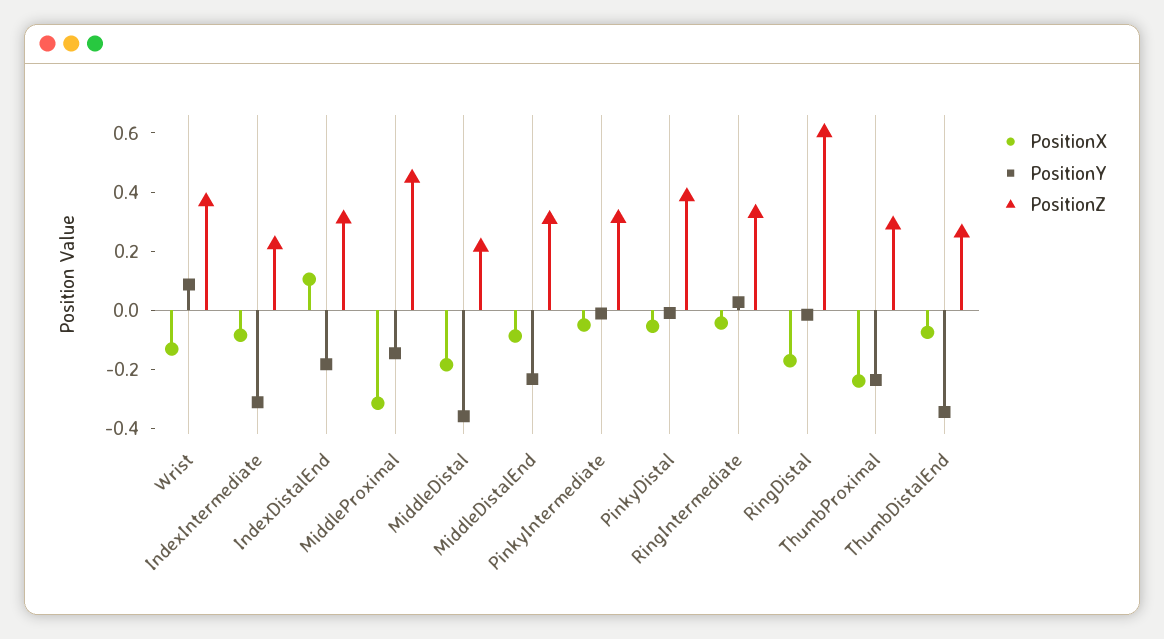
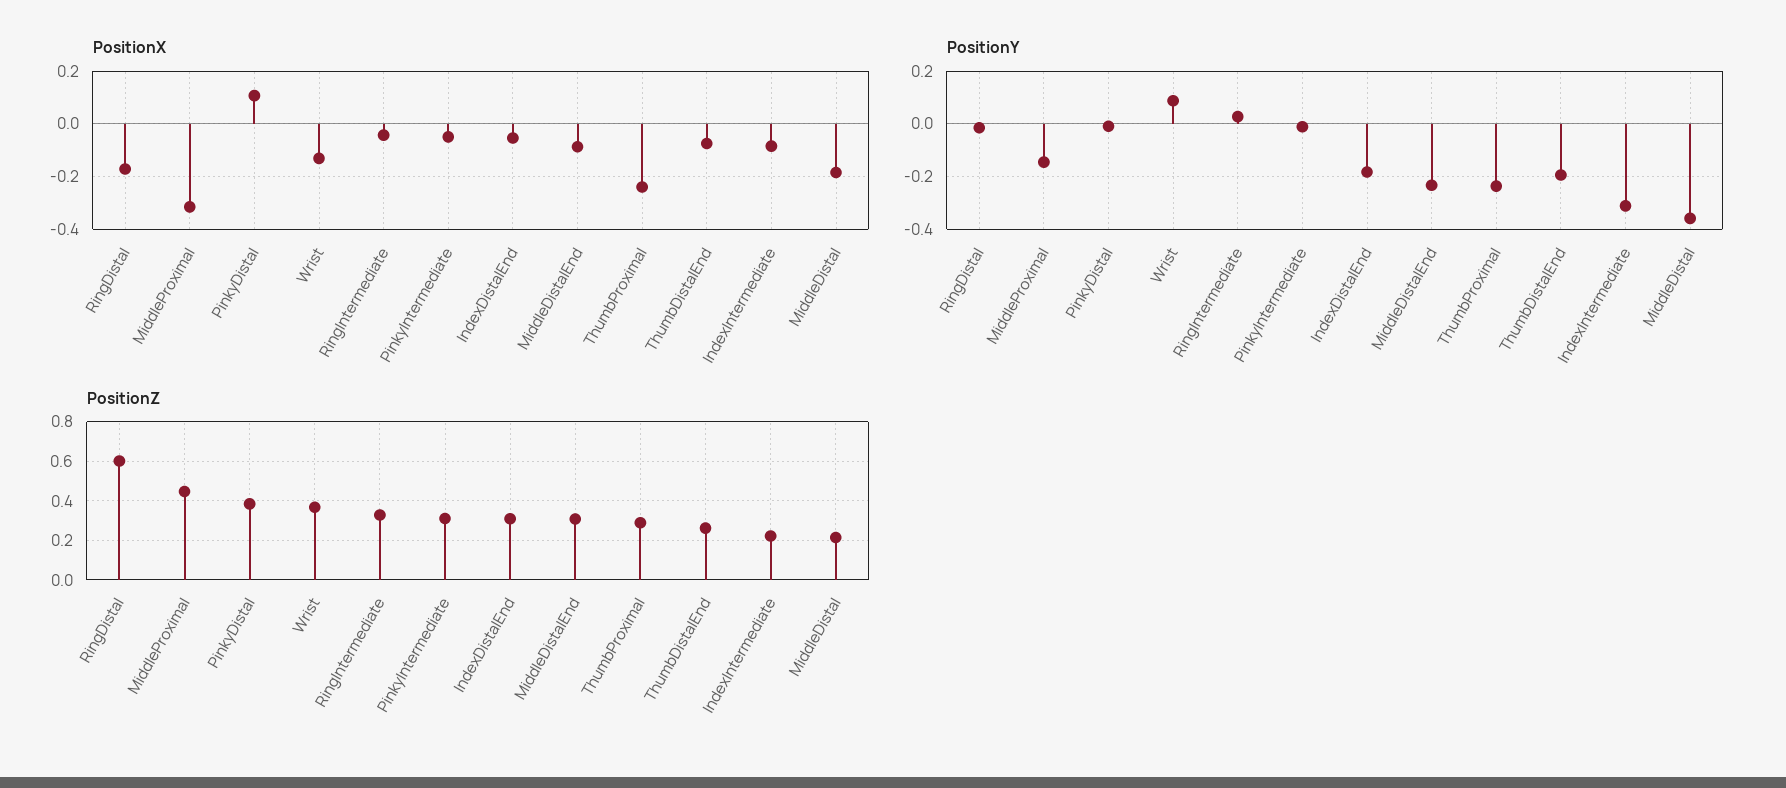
PositionX, IndexDistalEnd: 0.1 -> -0.05
PositionX, PinkyDistal: -0.05 -> 0.1
PositionY, ThumbDistalEnd: -0.35 -> -0.2

